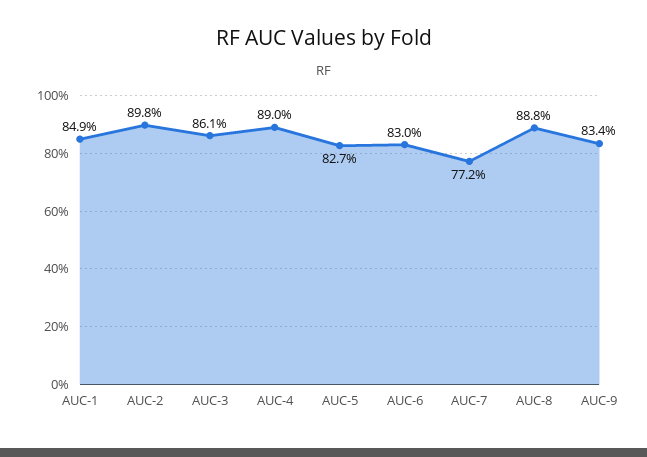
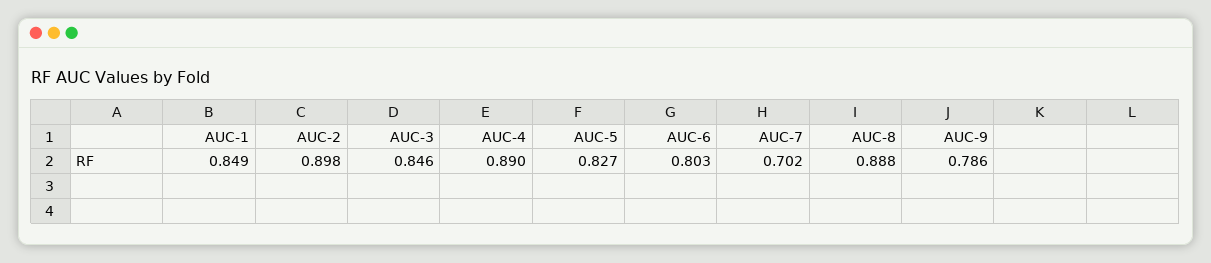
AUC-3: 0.861 -> 0.846
AUC-6: 0.83 -> 0.803
AUC-7: 0.772 -> 0.702
AUC-9: 0.834 -> 0.786

